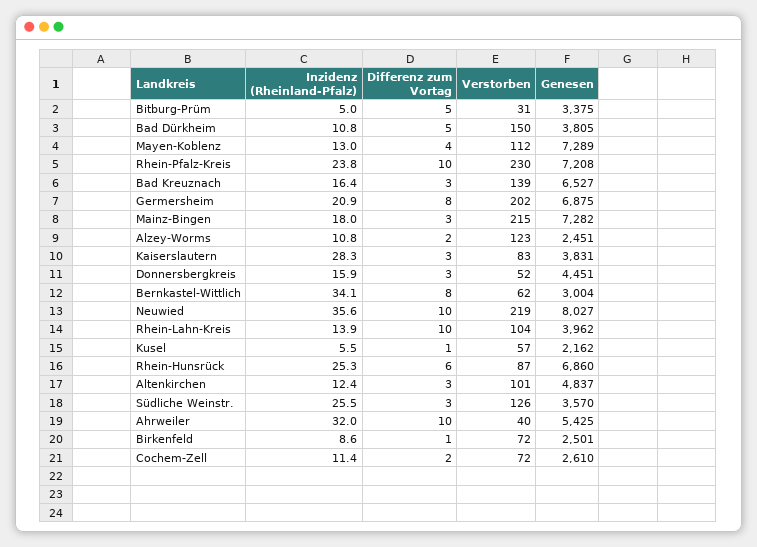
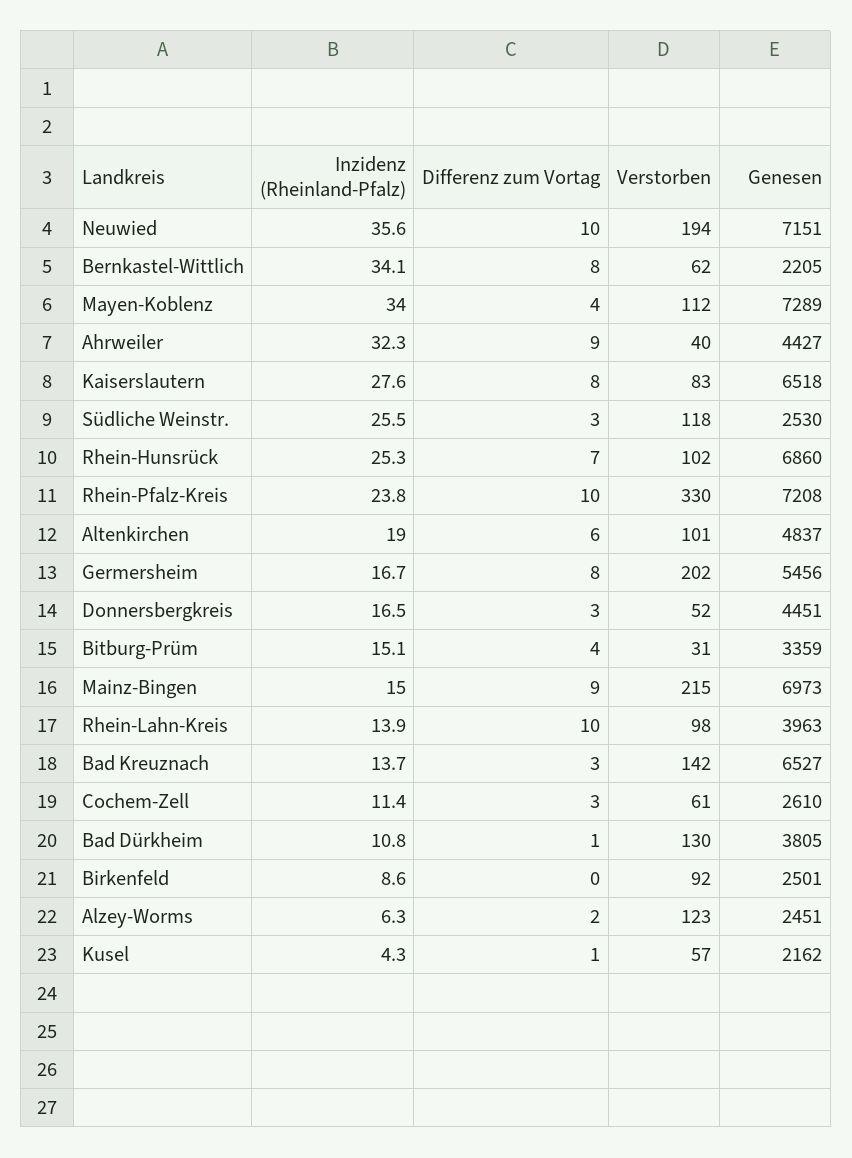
Inzidenz (Rheinland-Pfalz), Bitburg-Prüm: 5 -> 15.1
Differenz zum Vortag, Bitburg-Prüm: 5 -> 4
Genesen, Bitburg-Prüm: 3375 -> 3359
Differenz zum Vortag, Bad Dürkheim: 5 -> 1
Verstorben, Bad Dürkheim: 150 -> 130
Inzidenz (Rheinland-Pfalz), Mayen-Koblenz: 13 -> 34
Verstorben, Rhein-Pfalz-Kreis: 230 -> 330
Inzidenz (Rheinland-Pfalz), Bad Kreuznach: 16.4 -> 13.7
Verstorben, Bad Kreuznach: 139 -> 142
Inzidenz (Rheinland-Pfalz), Germersheim: 20.9 -> 16.7
Genesen, Germersheim: 6875 -> 5456
Inzidenz (Rheinland-Pfalz), Mainz-Bingen: 18 -> 15
Differenz zum Vortag, Mainz-Bingen: 3 -> 9
Genesen, Mainz-Bingen: 7282 -> 6973
Inzidenz (Rheinland-Pfalz), Alzey-Worms: 10.8 -> 6.3
Inzidenz (Rheinland-Pfalz), Kaiserslautern: 28.3 -> 27.6
Differenz zum Vortag, Kaiserslautern: 3 -> 8
Genesen, Kaiserslautern: 3831 -> 6518
Inzidenz (Rheinland-Pfalz), Donnersbergkreis: 15.9 -> 16.5
Genesen, Bernkastel-Wittlich: 3004 -> 2205
Verstorben, Neuwied: 219 -> 194
Genesen, Neuwied: 8027 -> 7151
Verstorben, Rhein-Lahn-Kreis: 104 -> 98
Genesen, Rhein-Lahn-Kreis: 3962 -> 3963
Inzidenz (Rheinland-Pfalz), Kusel: 5.5 -> 4.3
Differenz zum Vortag, Rhein-Hunsrück: 6 -> 7
Verstorben, Rhein-Hunsrück: 87 -> 102
Inzidenz (Rheinland-Pfalz), Altenkirchen: 12.4 -> 19
Differenz zum Vortag, Altenkirchen: 3 -> 6
Verstorben, Südliche Weinstr.: 126 -> 118
Genesen, Südliche Weinstr.: 3570 -> 2530
Inzidenz (Rheinland-Pfalz), Ahrweiler: 32 -> 32.3
Differenz zum Vortag, Ahrweiler: 10 -> 9
Genesen, Ahrweiler: 5425 -> 4427
Differenz zum Vortag, Birkenfeld: 1 -> 0
Verstorben, Birkenfeld: 72 -> 92
Differenz zum Vortag, Cochem-Zell: 2 -> 3
Verstorben, Cochem-Zell: 72 -> 61

